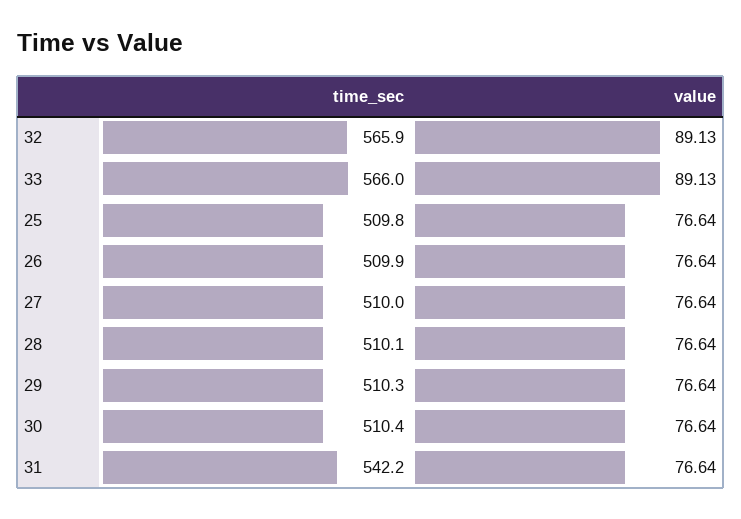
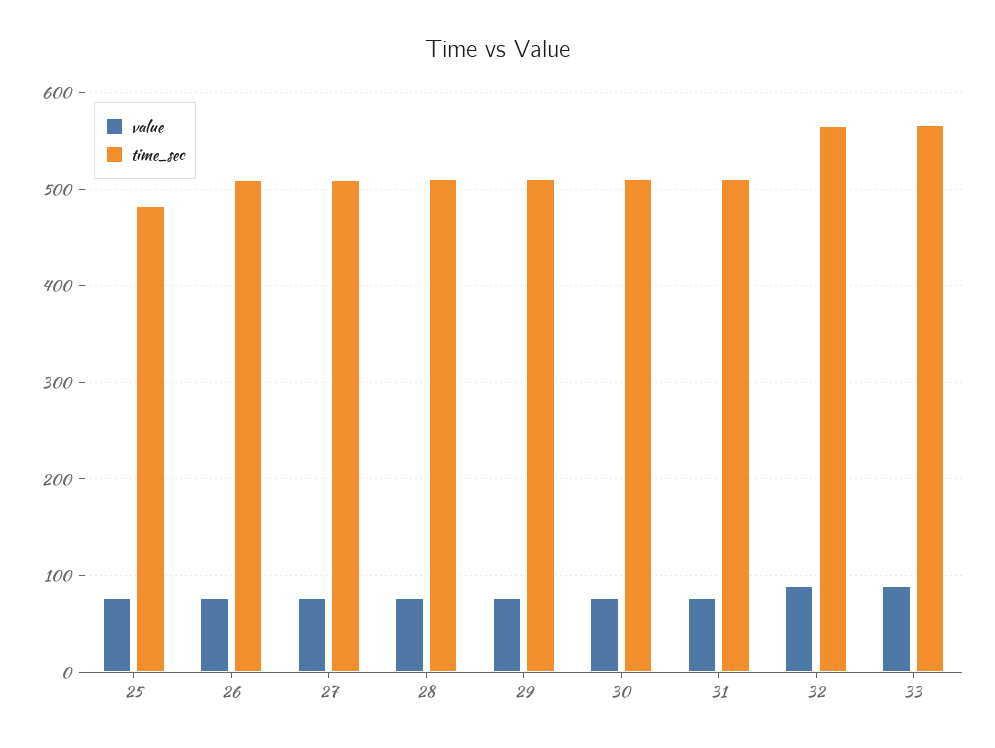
time_sec, 25: 509.8 -> 480
time_sec, 31: 542.2 -> 510

